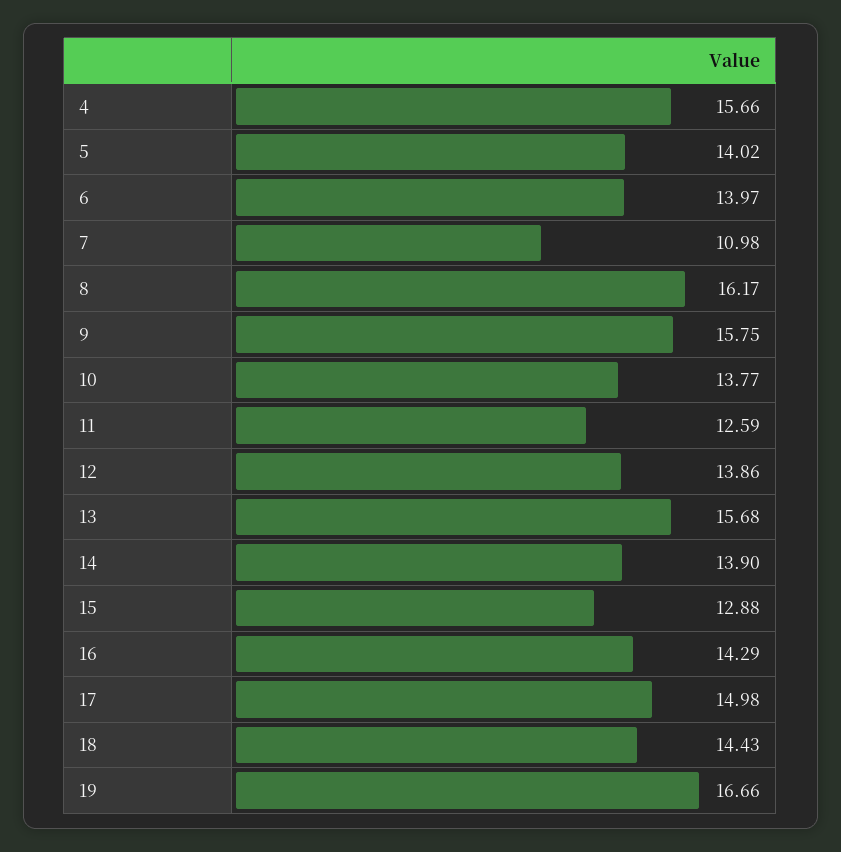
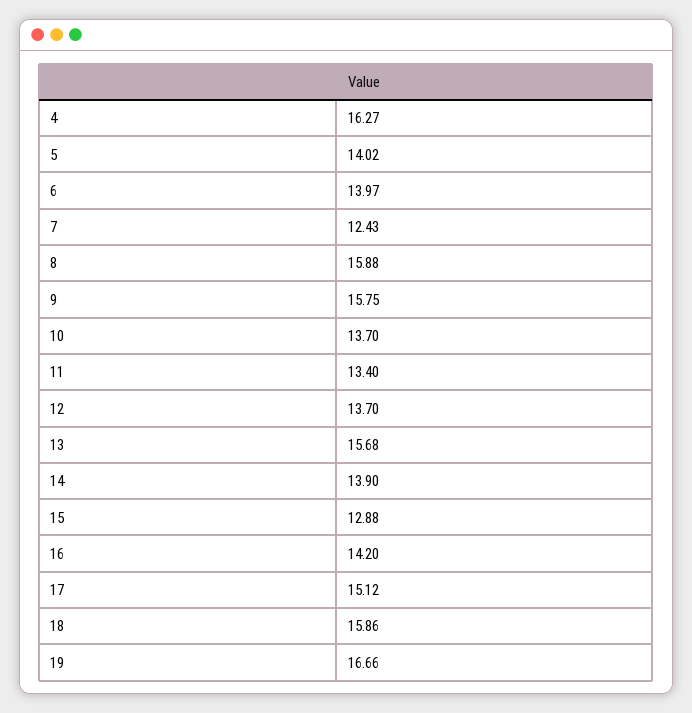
4: 15.66 -> 16.27
7: 10.98 -> 12.43
8: 16.17 -> 15.88
10: 13.77 -> 13.7
11: 12.59 -> 13.4
12: 13.86 -> 13.7
16: 14.29 -> 14.2
17: 14.98 -> 15.12
18: 14.43 -> 15.86

